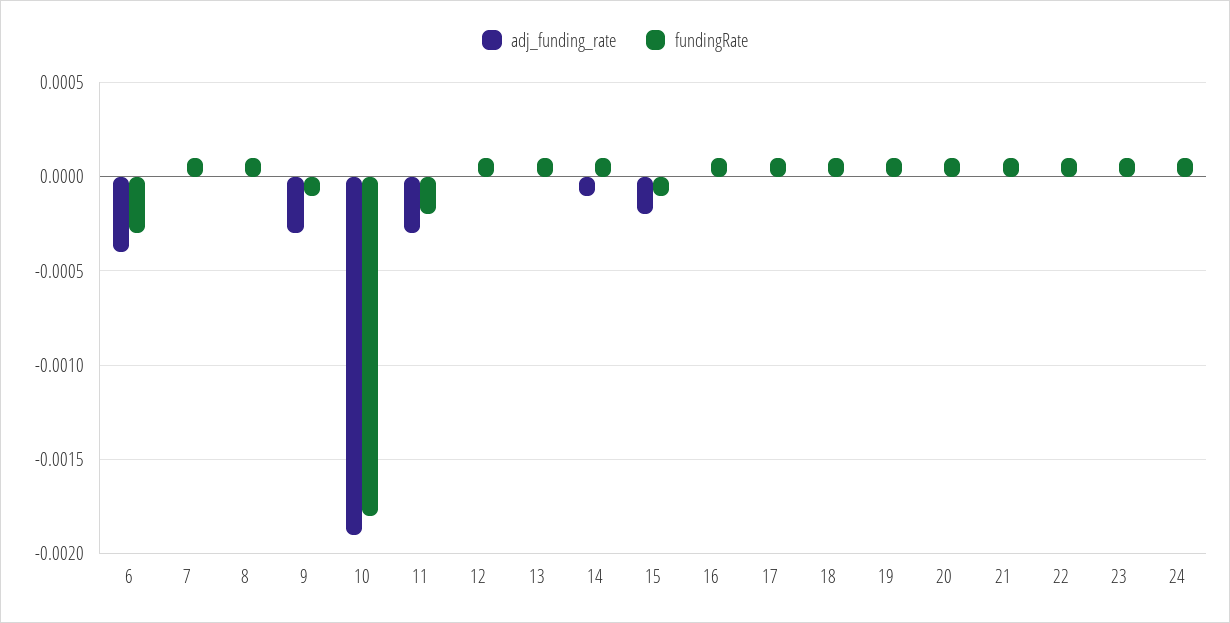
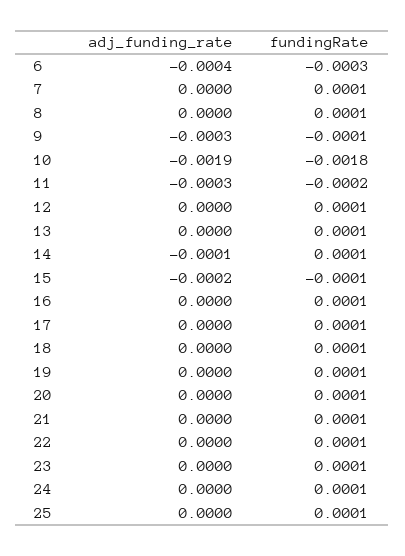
adj_funding_rate, 25: none -> 0
fundingRate, 25: none -> 0.0001

